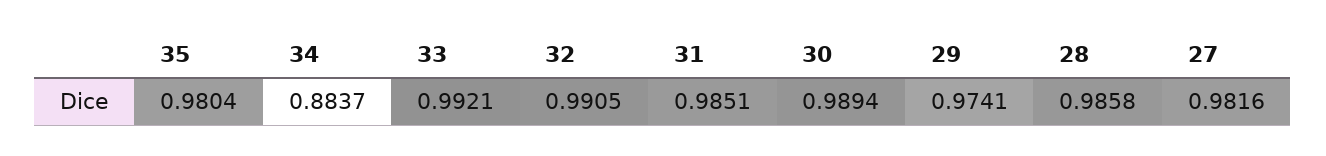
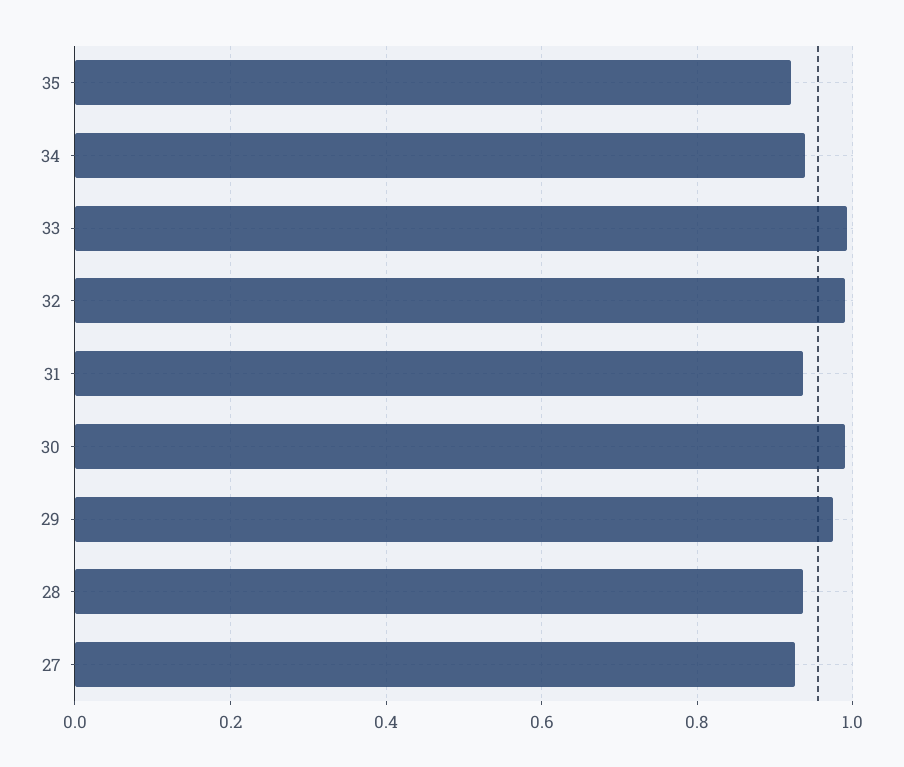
35: 0.9804 -> 0.92
34: 0.8837 -> 0.94
31: 0.9851 -> 0.94
28: 0.9858 -> 0.94
27: 0.9816 -> 0.92

